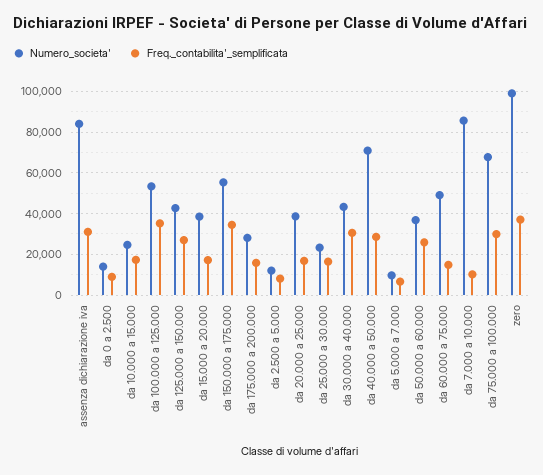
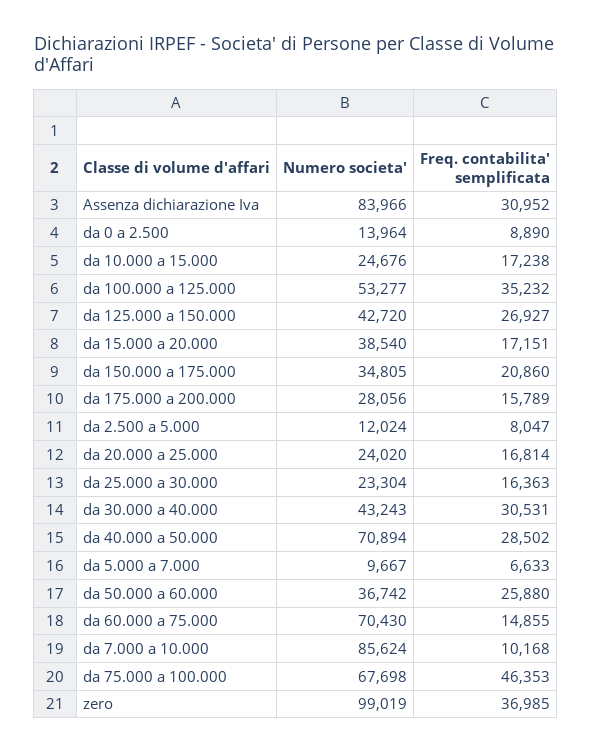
Numero_societa', da 150.000 a 175.000: 55000 -> 34805
Freq._contabilita'_semplificata, da 150.000 a 175.000: 35000 -> 20860
Numero_societa', da 20.000 a 25.000: 40000 -> 24020
Numero_societa', da 60.000 a 75.000: 50000 -> 70430
Freq._contabilita'_semplificata, da 75.000 a 100.000: 30000 -> 46353

